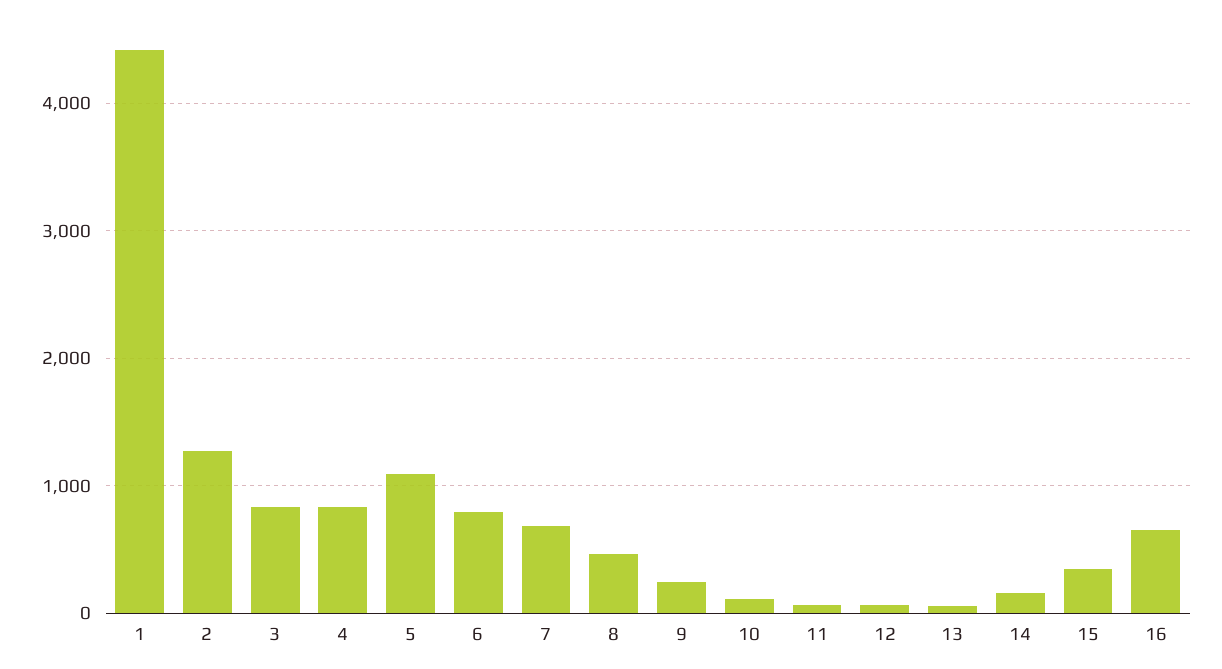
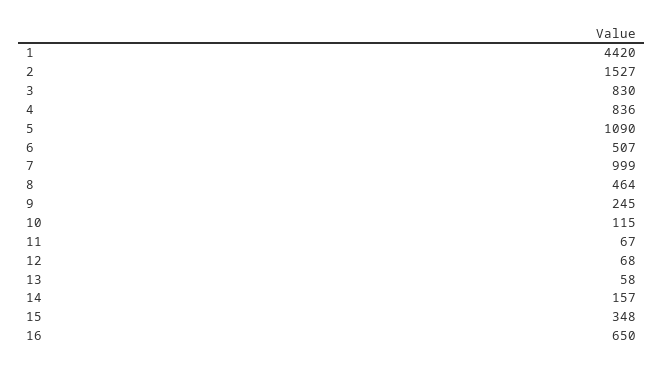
2: 1300 -> 1527
6: 800 -> 507
7: 700 -> 999

